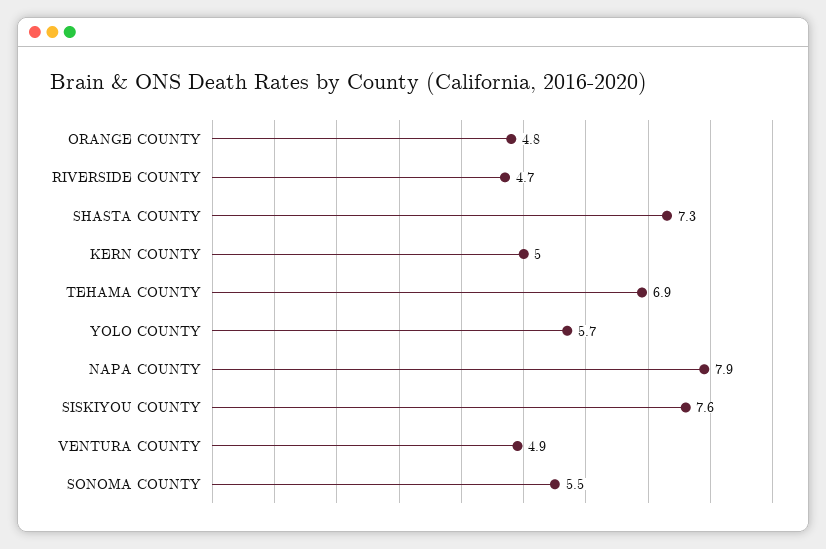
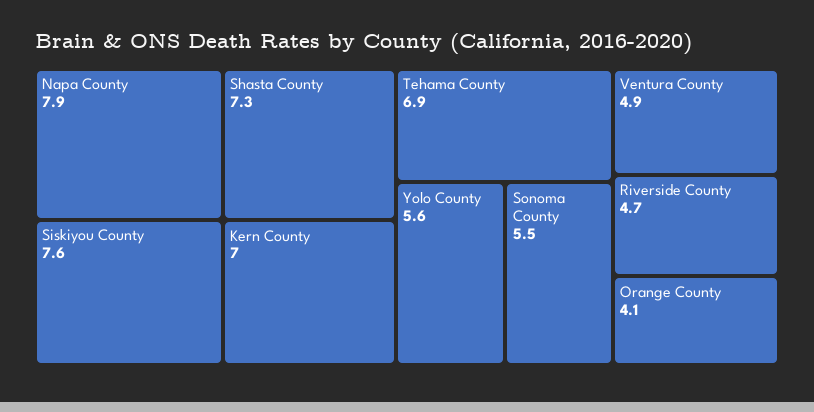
ORANGE COUNTY: 4.8 -> 4.1
KERN COUNTY: 5 -> 7
YOLO COUNTY: 5.7 -> 5.6

